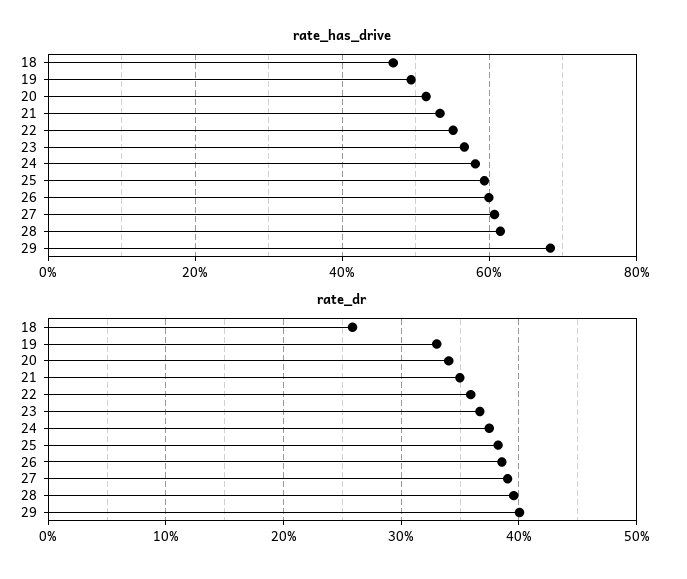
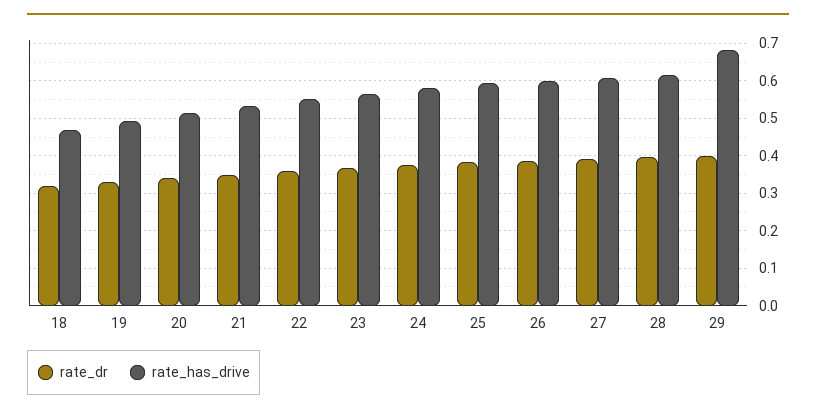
rate_dr, 18: 0.26 -> 0.32

